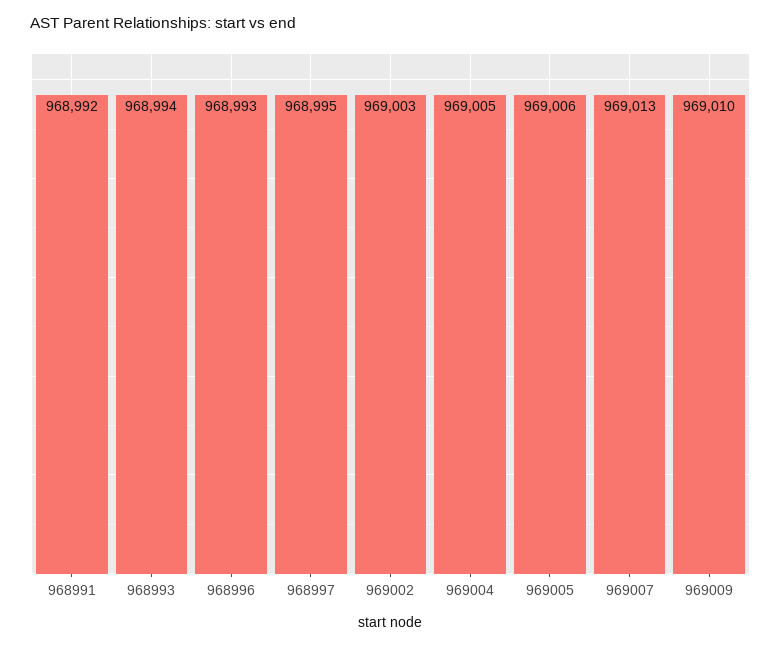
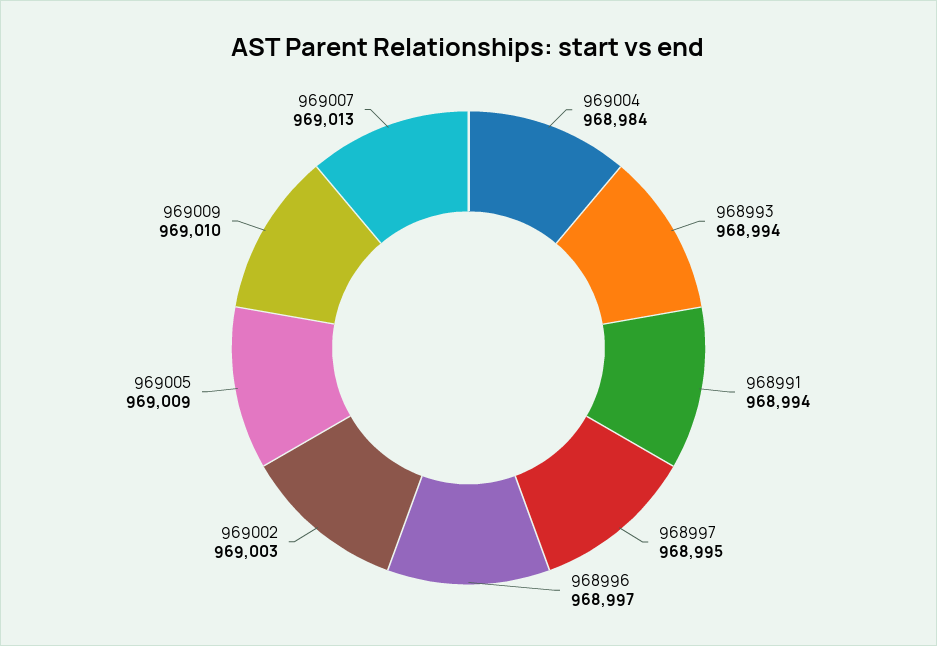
968991: 968992 -> 968994
968996: 968993 -> 968997
969004: 969005 -> 968984
969005: 969006 -> 969009

